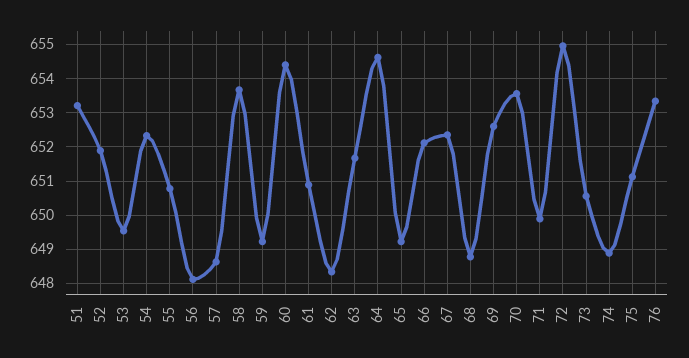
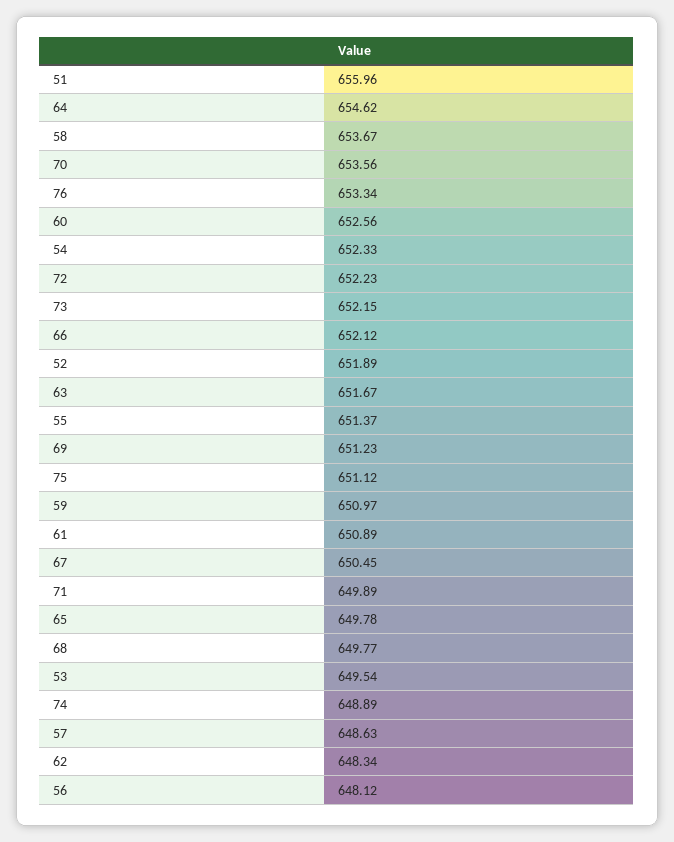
51: 653.2 -> 655.96
55: 650.8 -> 651.37
59: 649.2 -> 650.97
60: 654.4 -> 652.56
65: 649.2 -> 649.78
67: 652.4 -> 650.45
68: 648.8 -> 649.77
69: 652.6 -> 651.23
72: 655 -> 652.23
73: 650.6 -> 652.15

